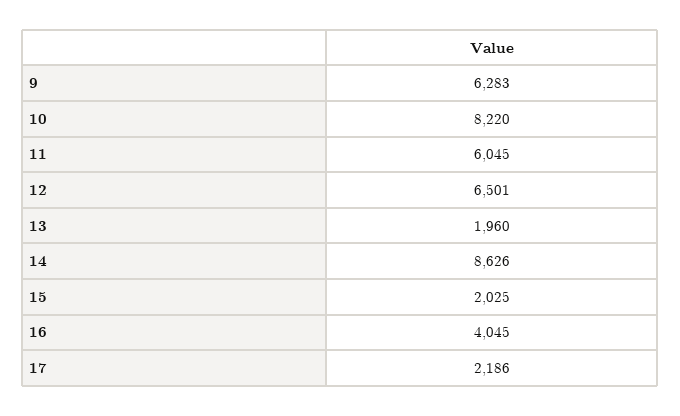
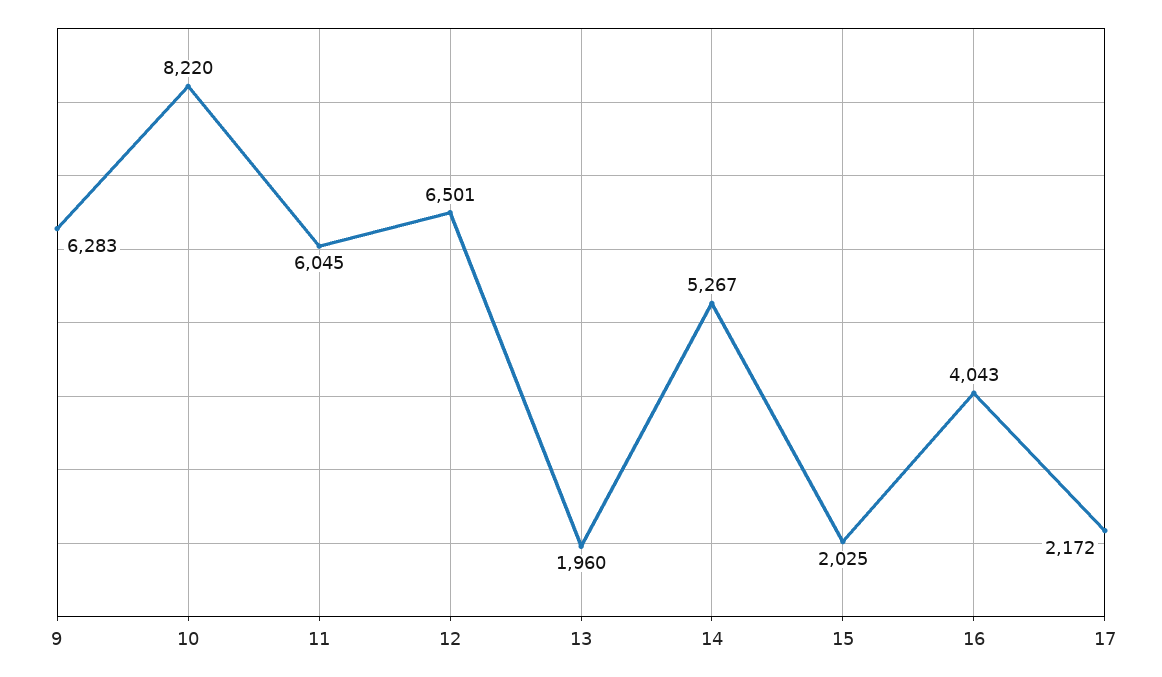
14: 8626 -> 5267
16: 4045 -> 4043
17: 2186 -> 2172

